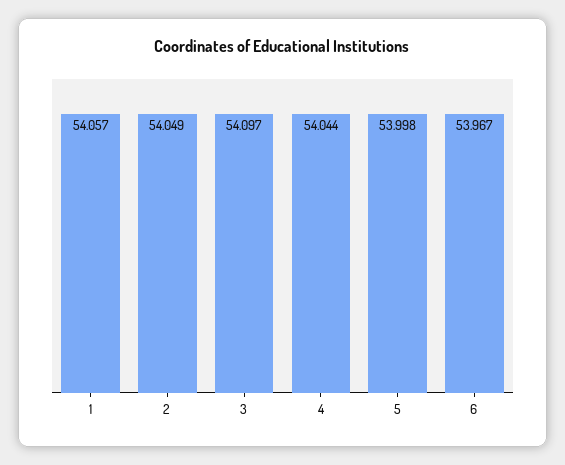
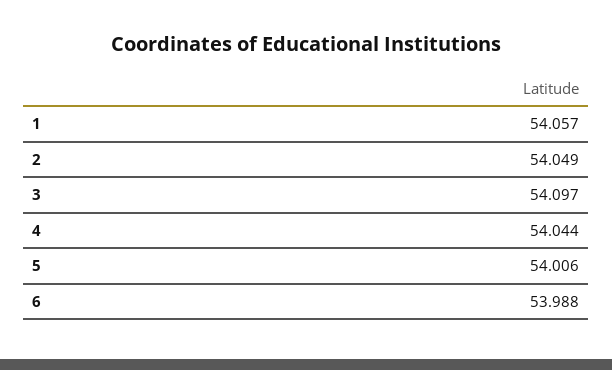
5: 53.998 -> 54.006
6: 53.967 -> 53.988

